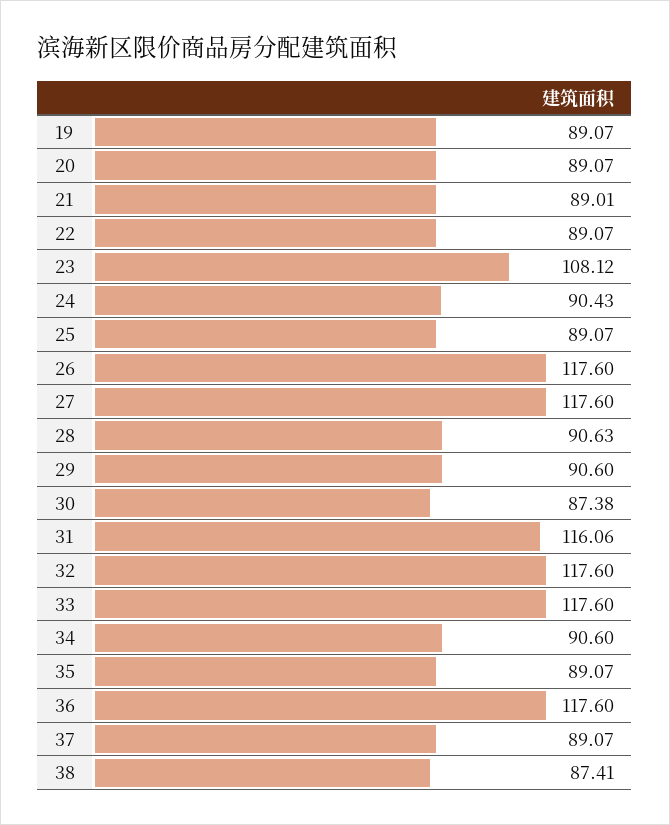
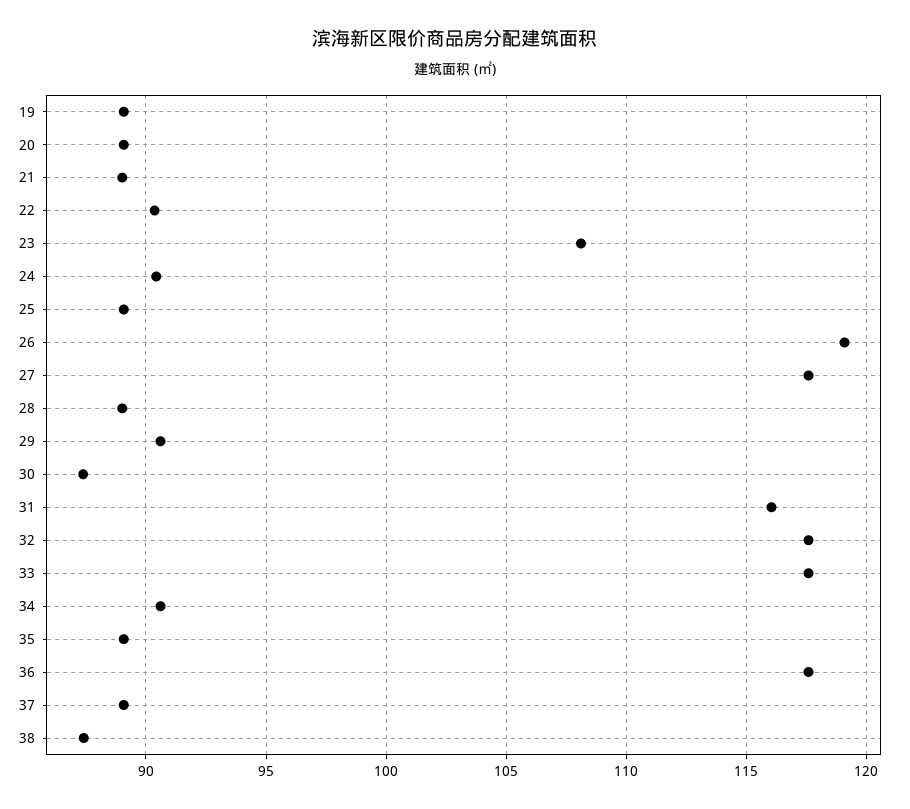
22: 89.07 -> 90.5
26: 117.6 -> 119
28: 90.63 -> 89

